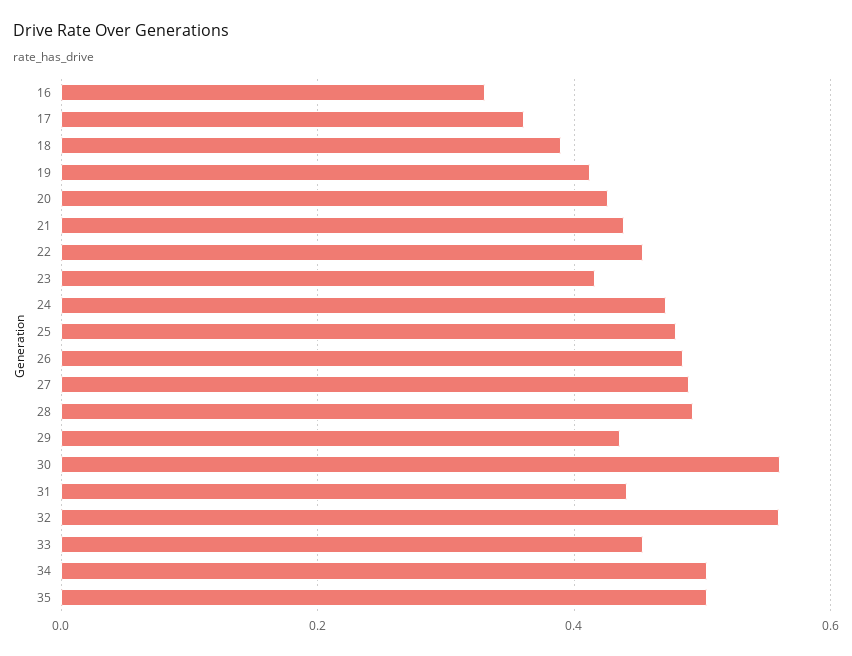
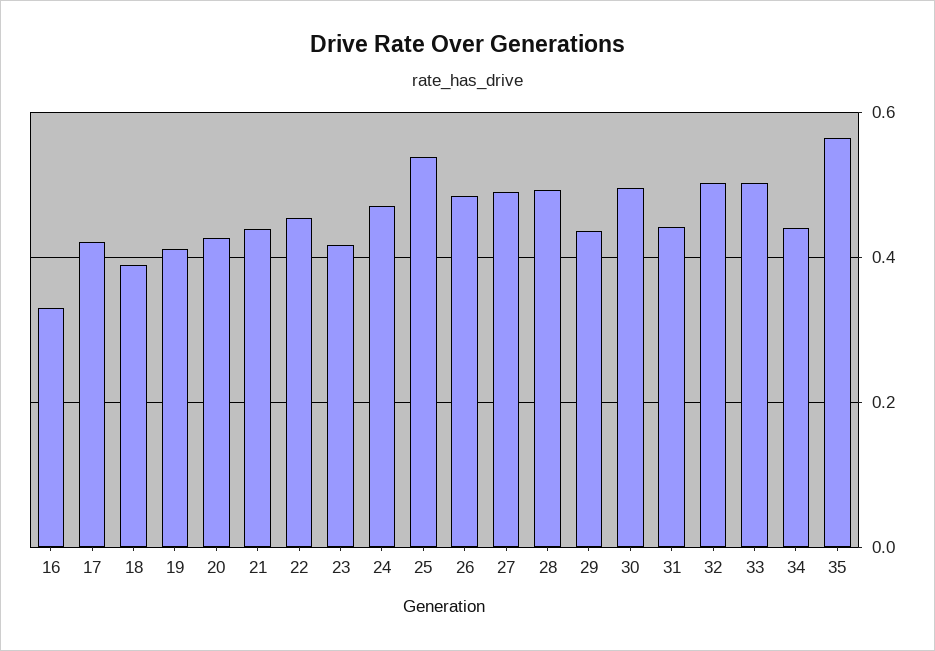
17: 0.36 -> 0.42
25: 0.48 -> 0.54
30: 0.56 -> 0.5
32: 0.56 -> 0.5
33: 0.46 -> 0.5
34: 0.5 -> 0.44
35: 0.5 -> 0.56

